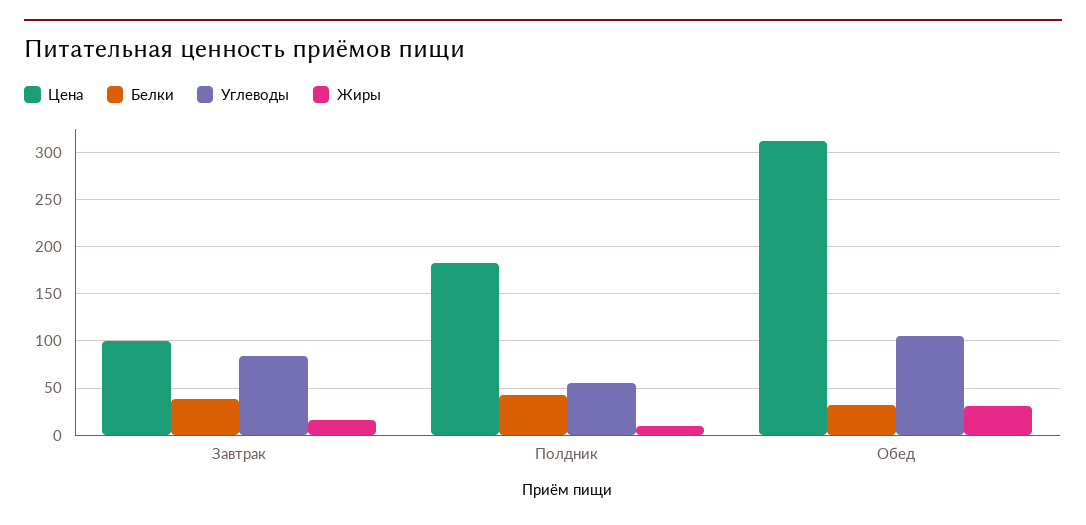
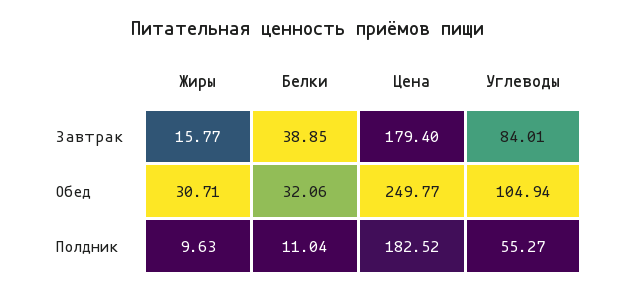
Цена, Завтрак: 100 -> 179.4
Белки, Полдник: 40 -> 11.04
Цена, Обед: 310 -> 249.77

